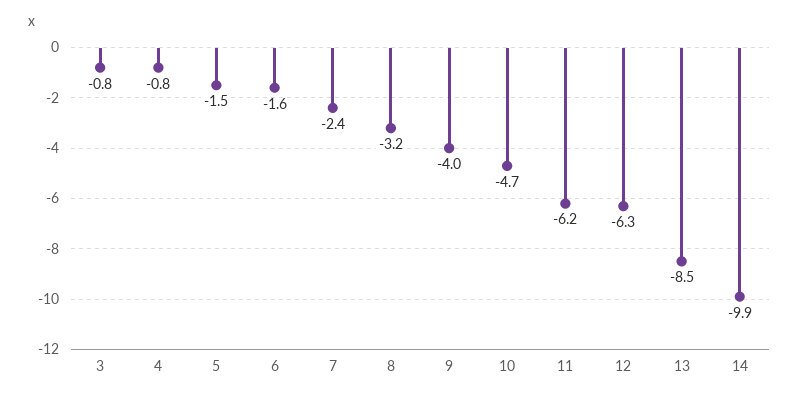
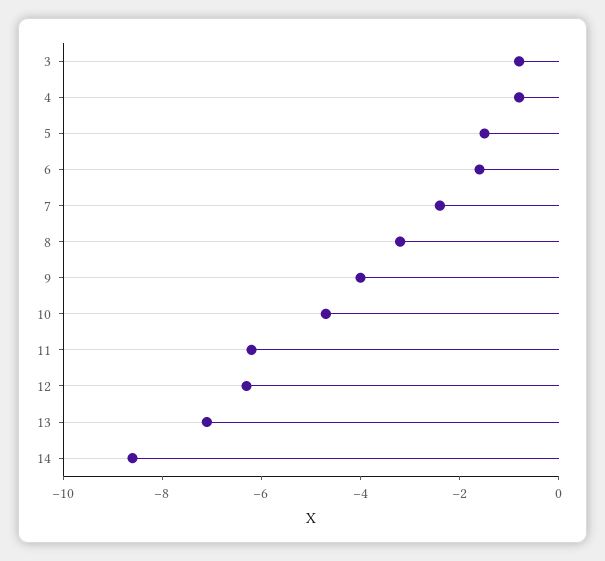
13: -8.5 -> -7
14: -9.9 -> -8.5

